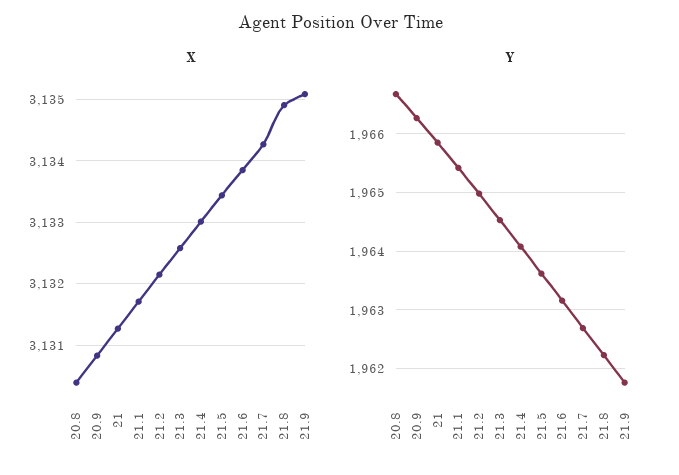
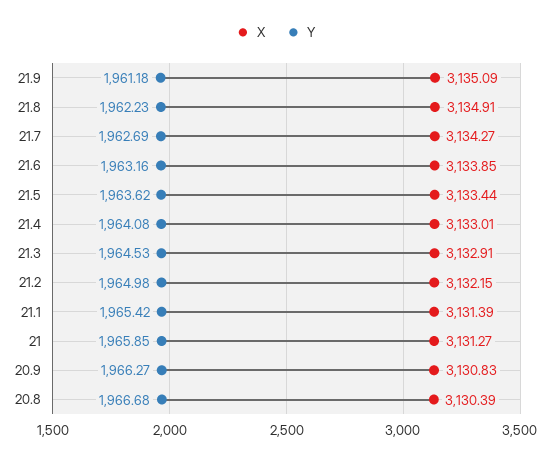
X, 21.1: 3131.7 -> 3131.39
X, 21.3: 3132.6 -> 3132.91
Y, 21.9: 1961.8 -> 1961.18

